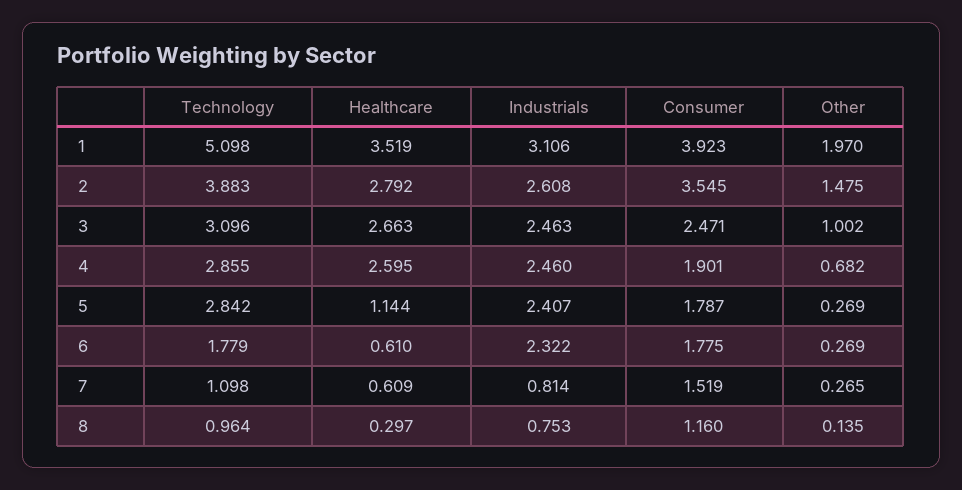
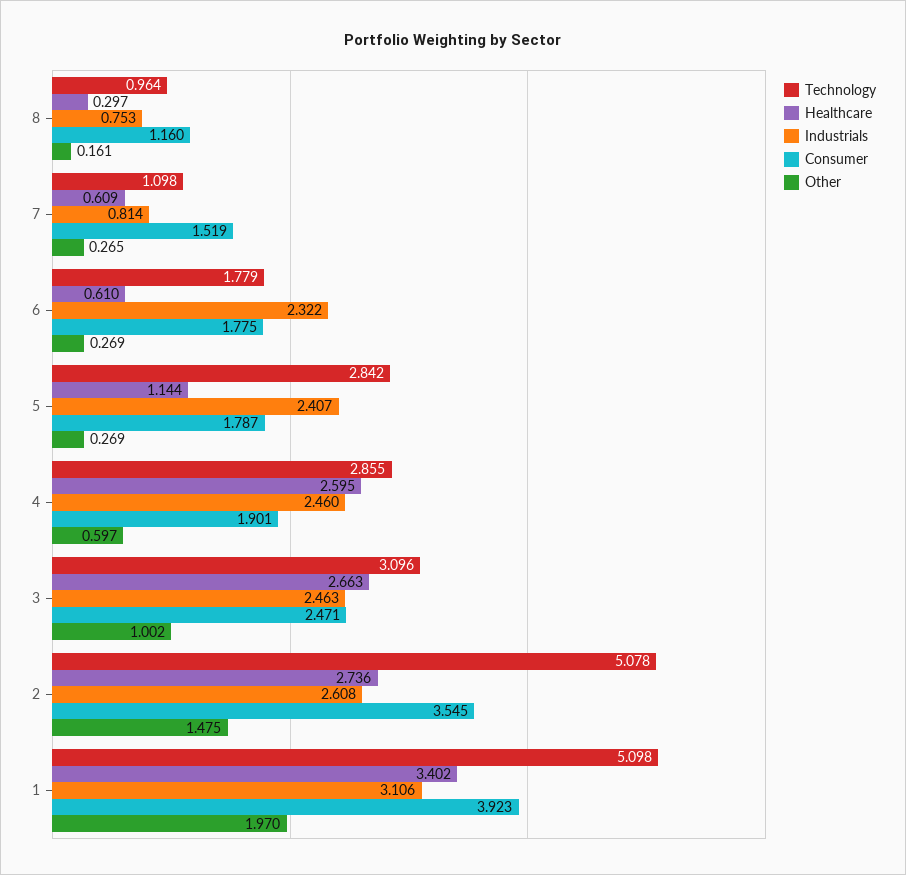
Healthcare, 1: 3.519 -> 3.402
Technology, 2: 3.883 -> 5.078
Healthcare, 2: 2.792 -> 2.736
Other, 4: 0.682 -> 0.597
Other, 8: 0.135 -> 0.161

